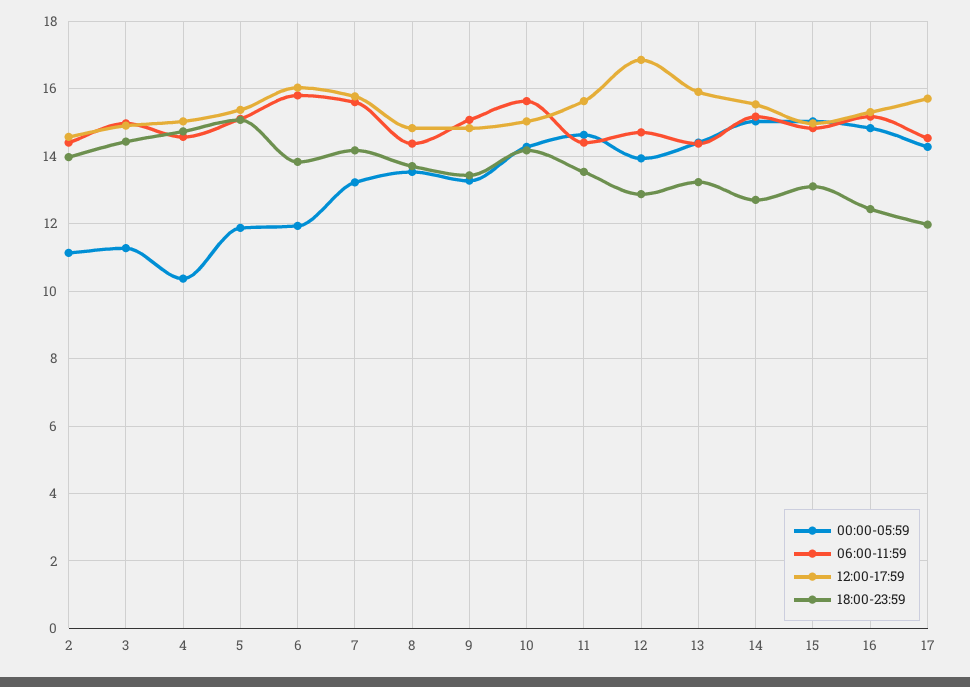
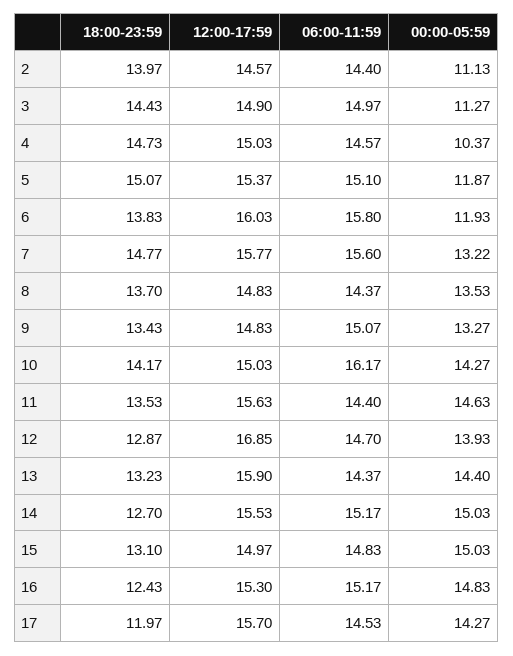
18:00-23:59, 7: 14.2 -> 14.77
06:00-11:59, 10: 15.6 -> 16.17

